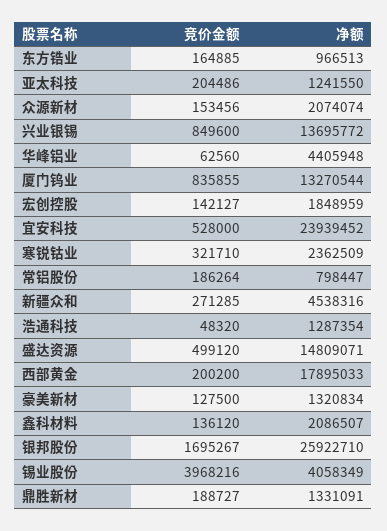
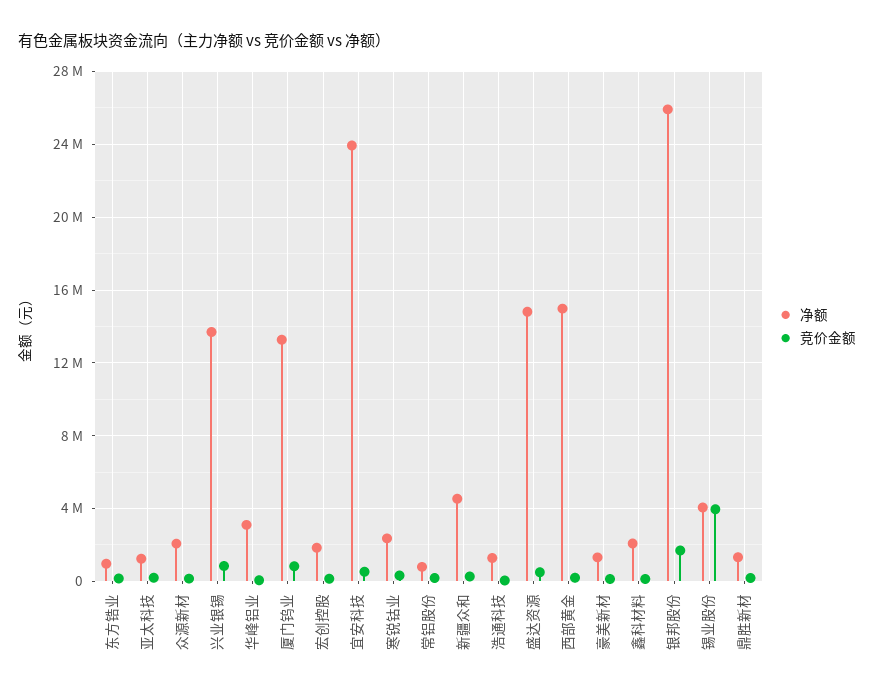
净额, 华峰铝业: 4405948 -> 3000000
净额, 西部黄金: 17895033 -> 15000000

